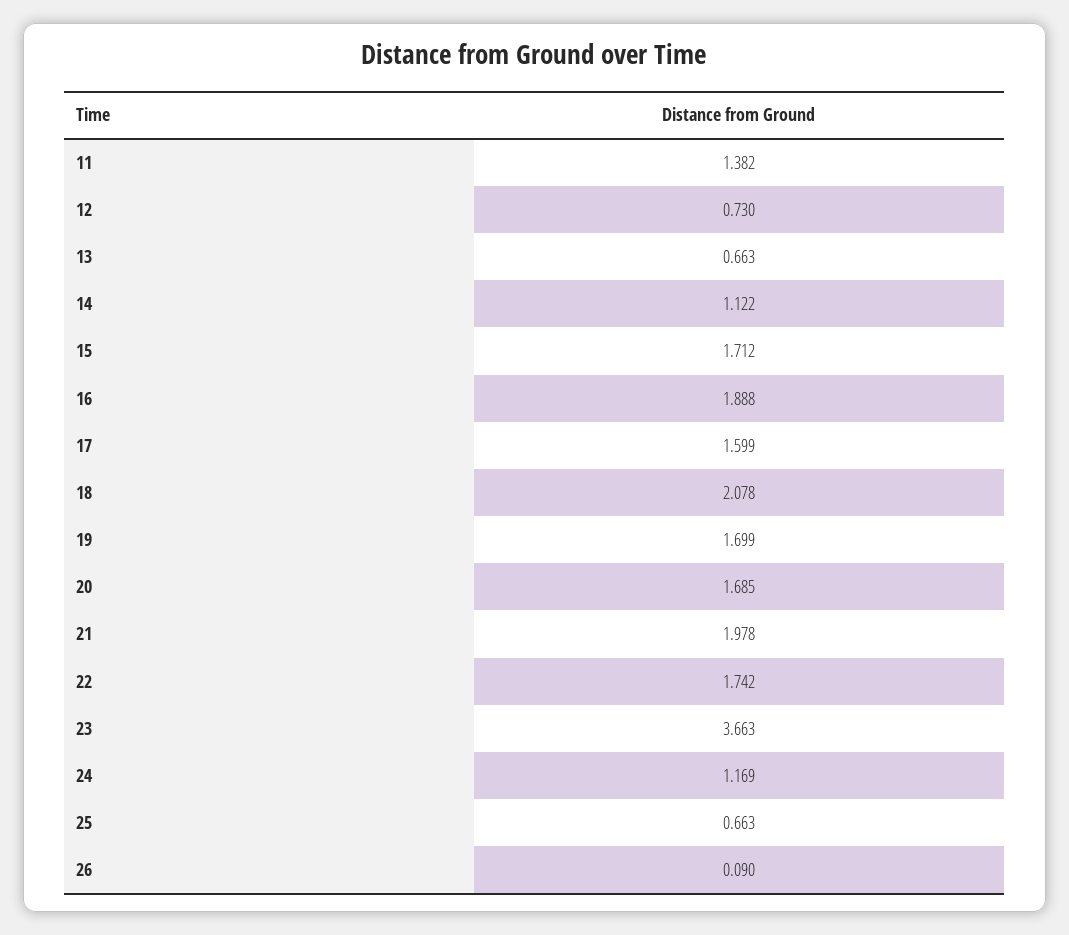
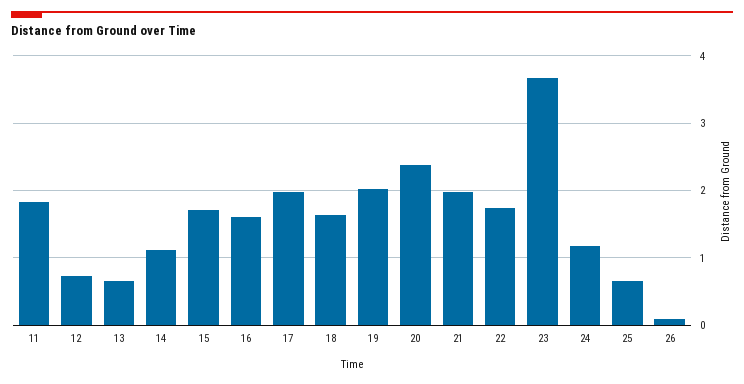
11: 1.382 -> 1.8
16: 1.888 -> 1.6
17: 1.599 -> 2
18: 2.078 -> 1.6
19: 1.699 -> 2
20: 1.685 -> 2.4

